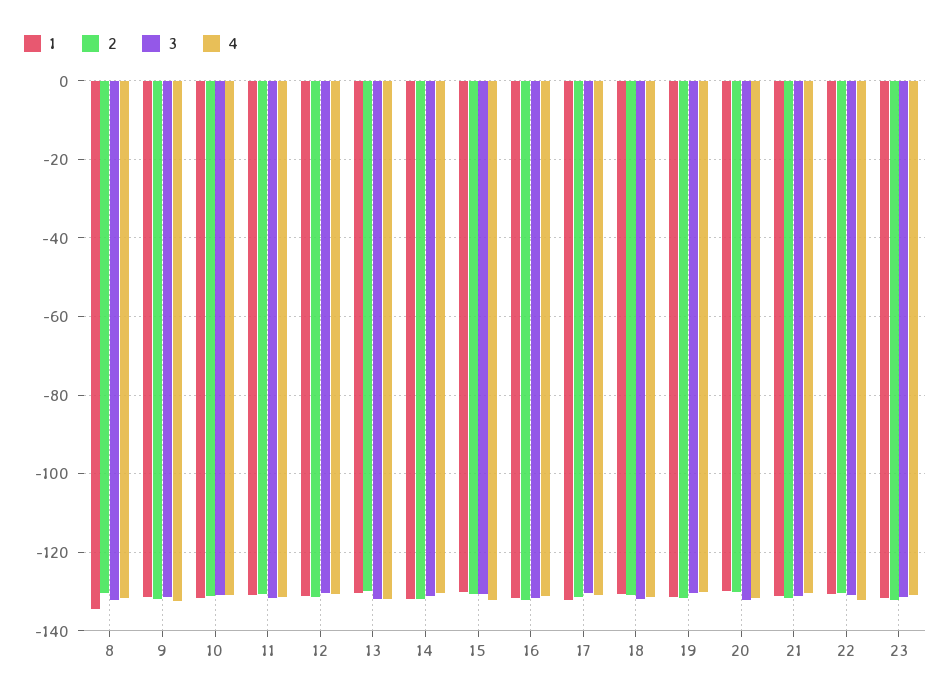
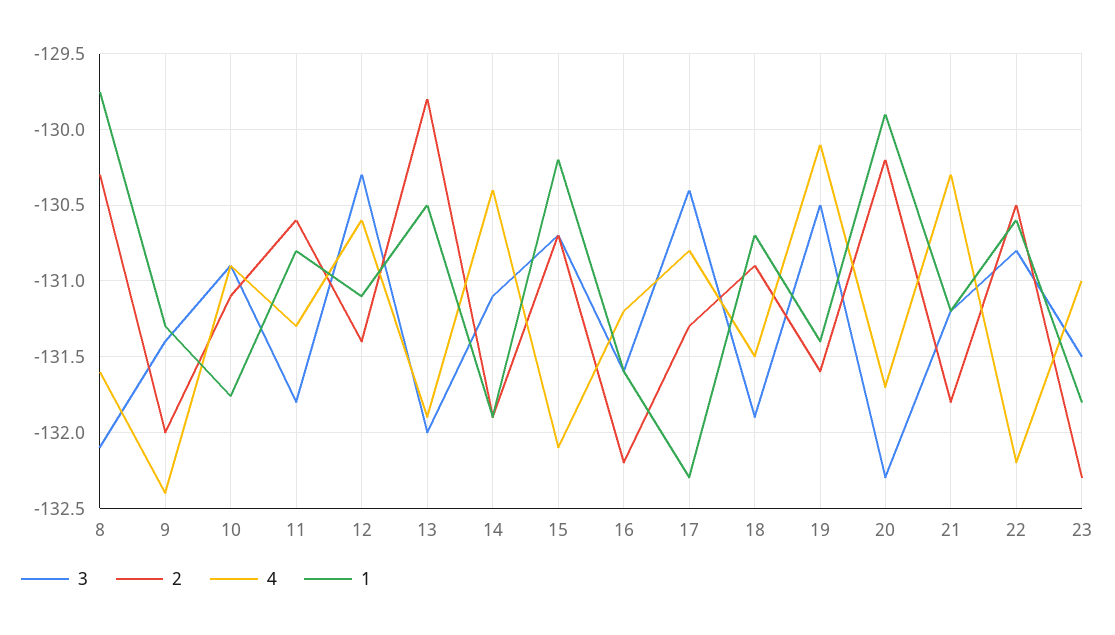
1, 8: -134 -> -129.75

